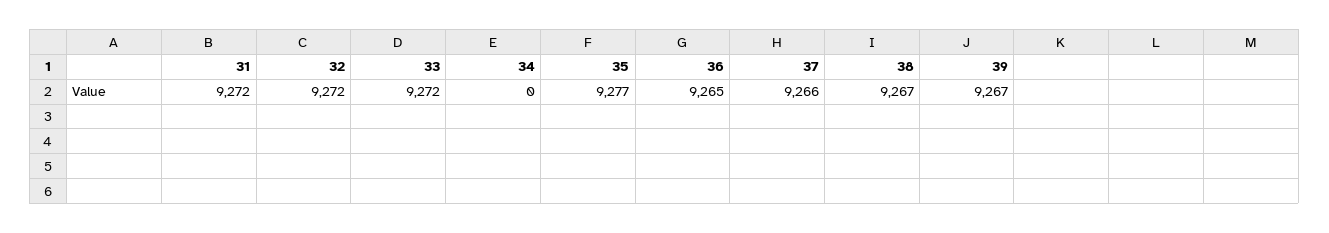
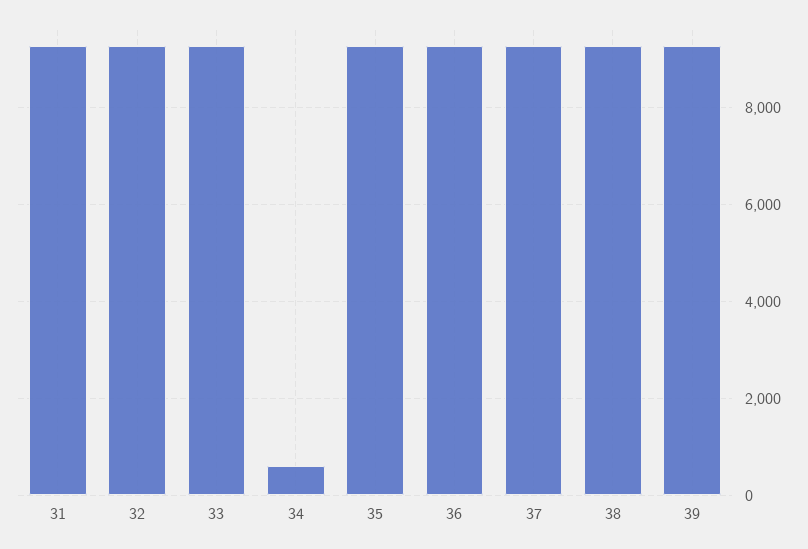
34: 0 -> 600

